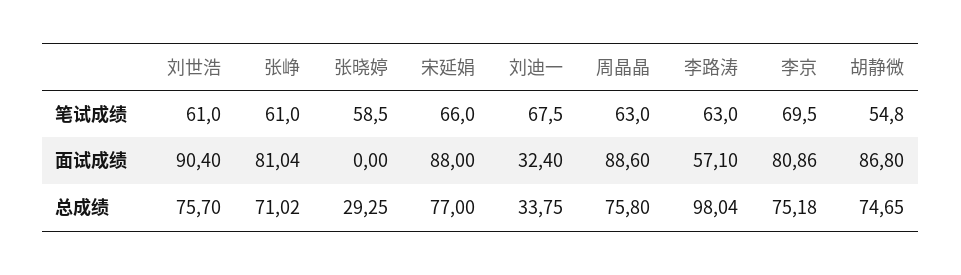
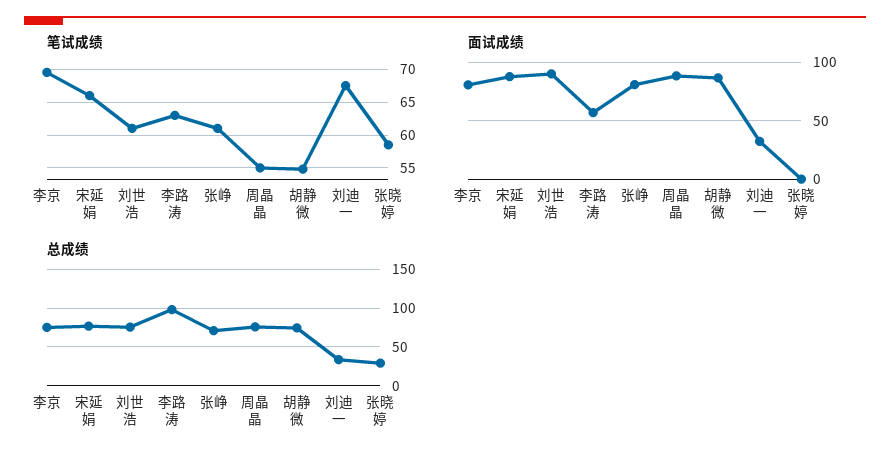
笔试成绩, 周晶晶: 63 -> 55

